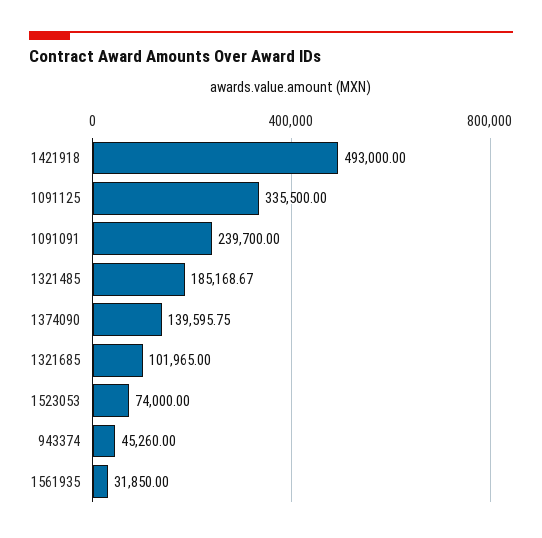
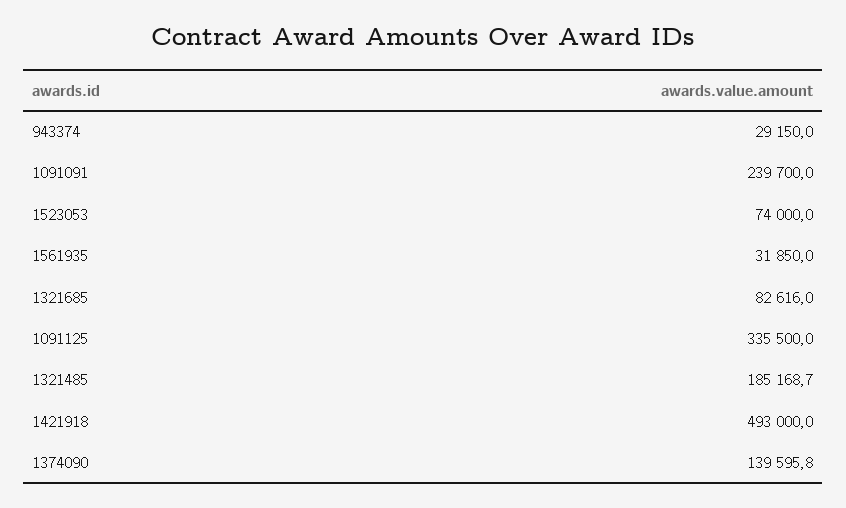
1321685: 101965 -> 82616
943374: 45260 -> 29150

